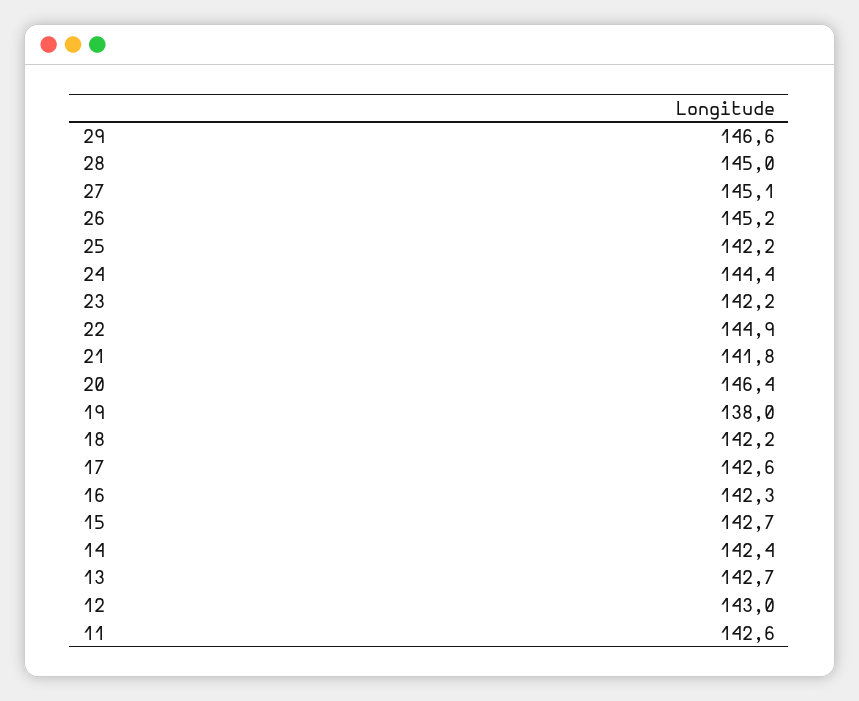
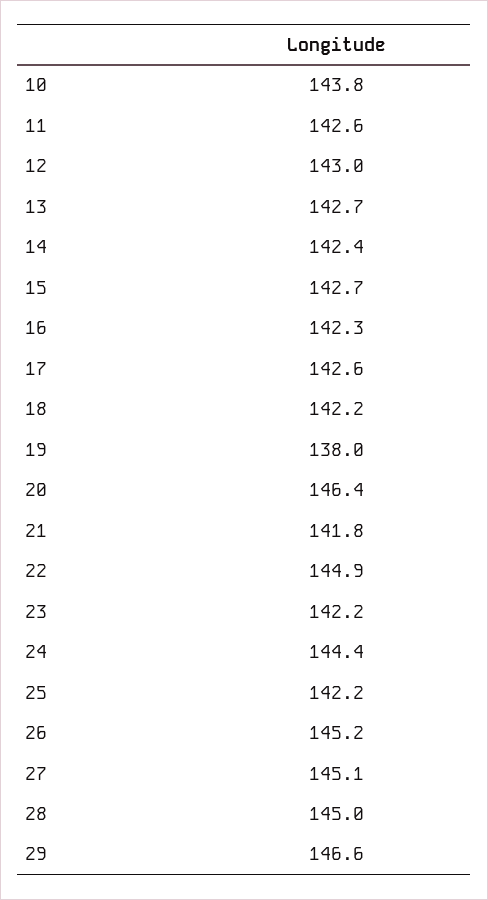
10: none -> 143.8

